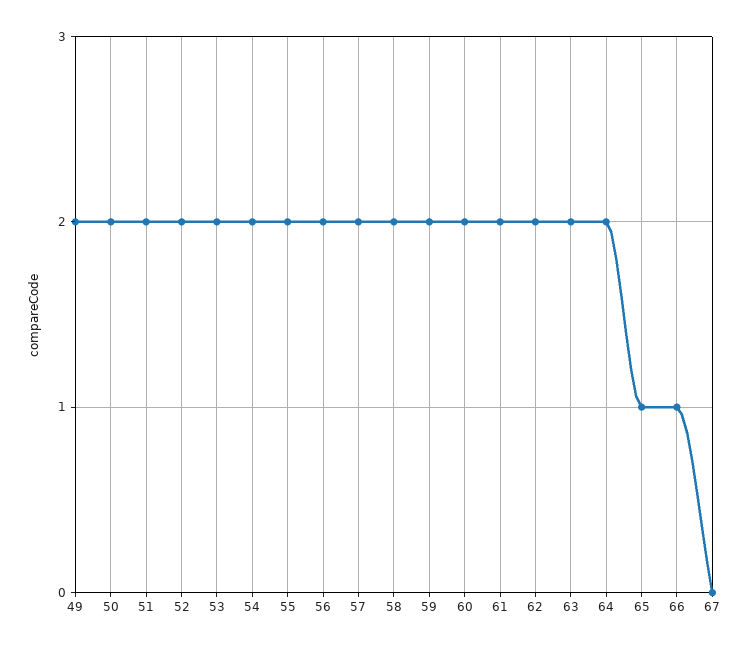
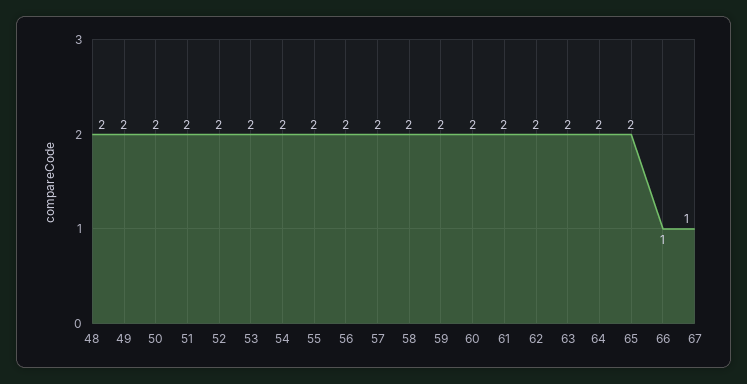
65: 1 -> 2
67: 0 -> 1
48: none -> 2

